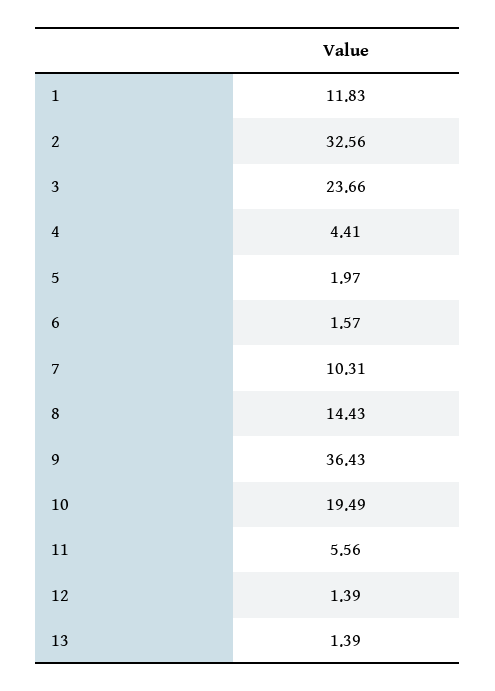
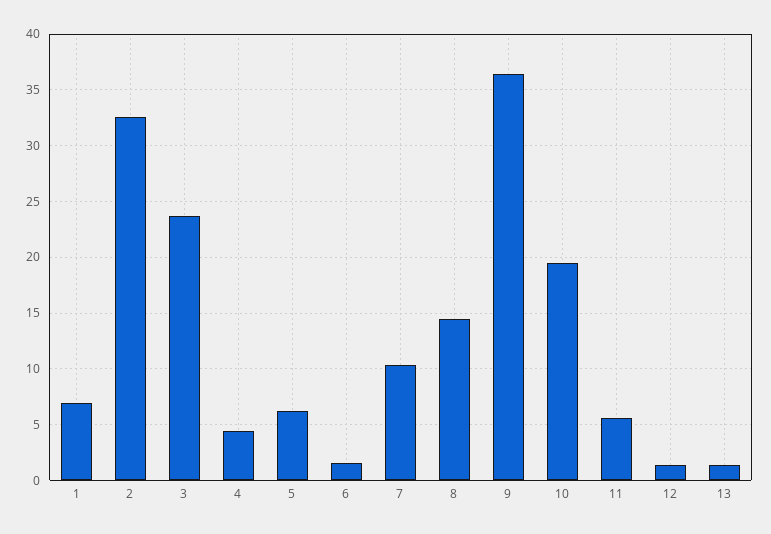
1: 11.83 -> 7
5: 1.97 -> 6

